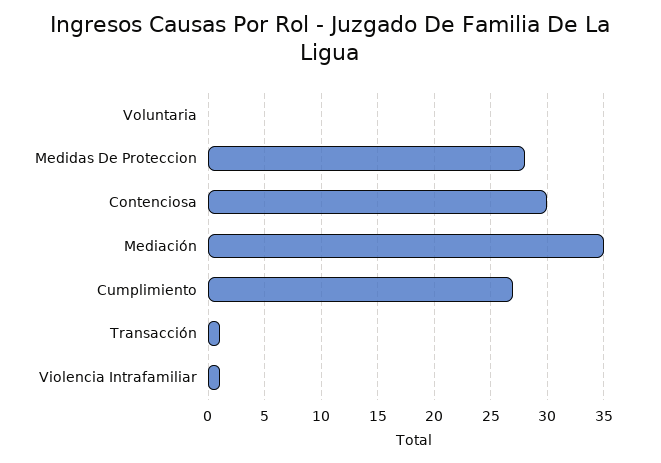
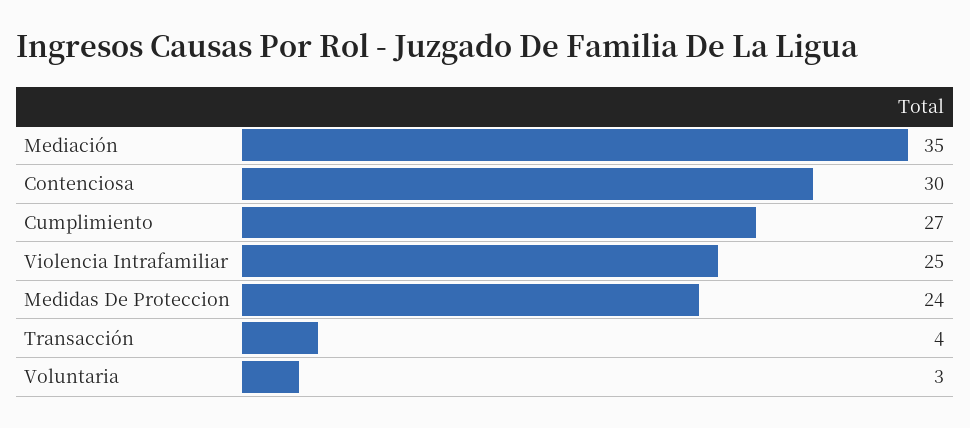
Voluntaria: 0 -> 3
Medidas De Proteccion: 28 -> 24
Transacción: 1 -> 4
Violencia Intrafamiliar: 1 -> 25

